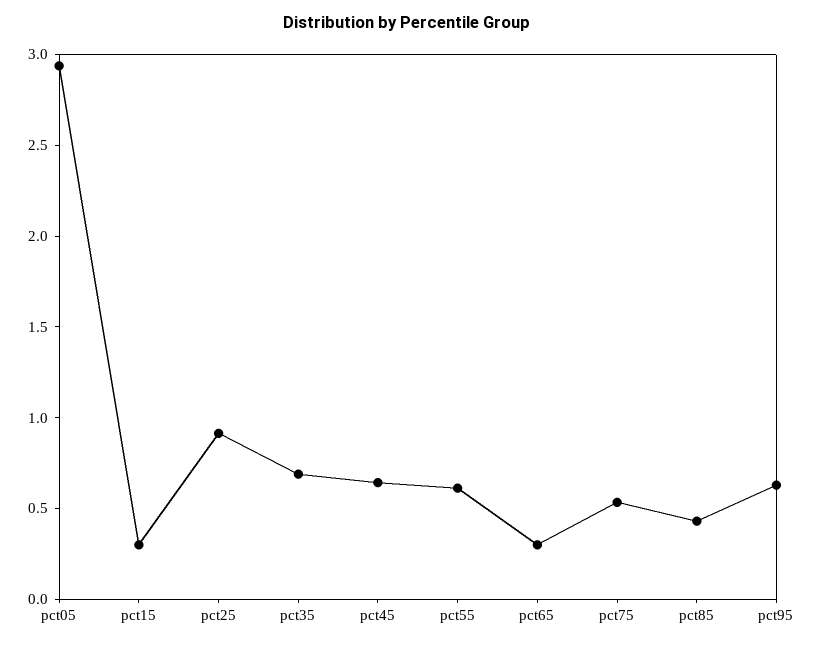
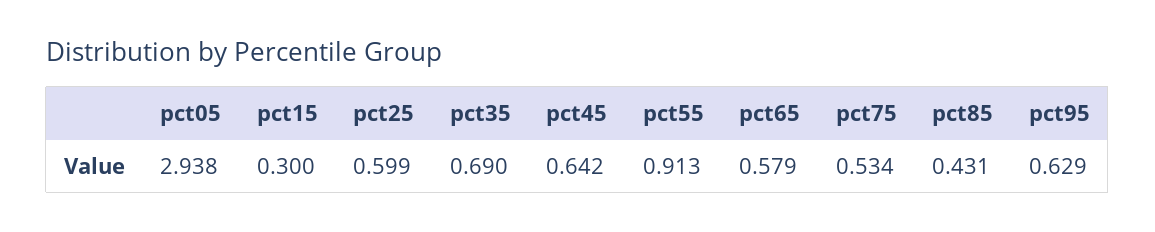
pct25: 0.9 -> 0.599
pct55: 0.6 -> 0.913
pct65: 0.3 -> 0.579

